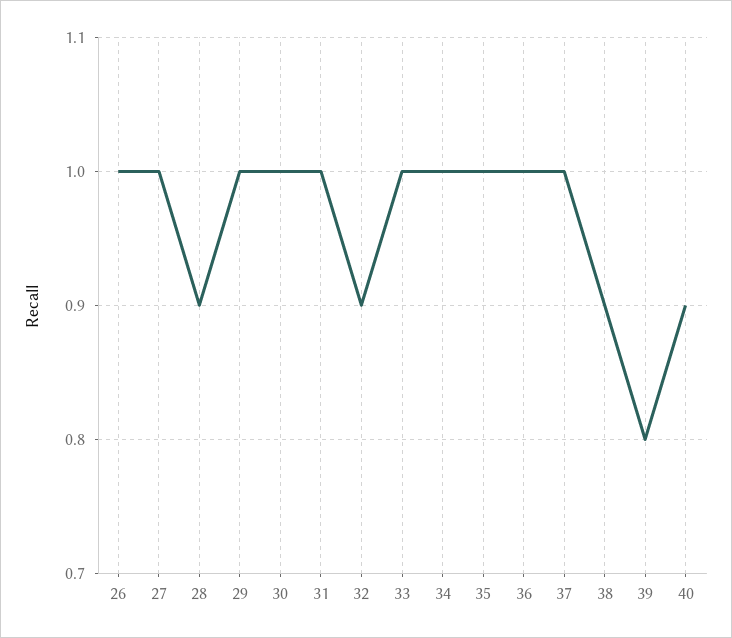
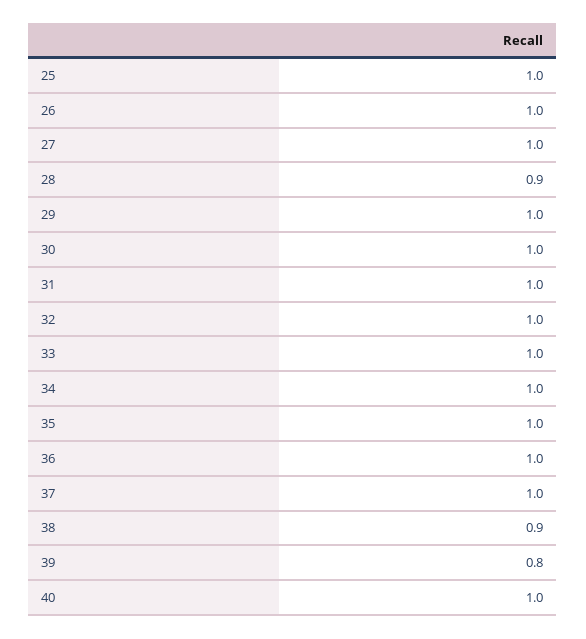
32: 0.9 -> 1
40: 0.9 -> 1
25: none -> 1

